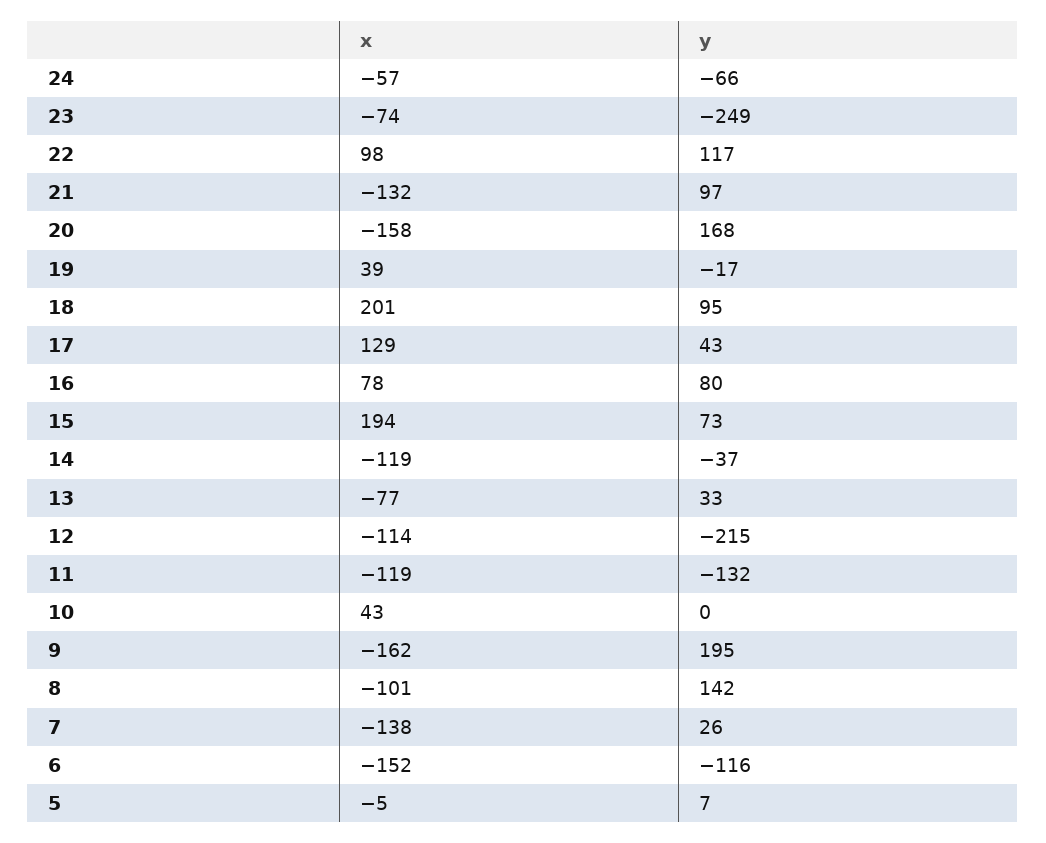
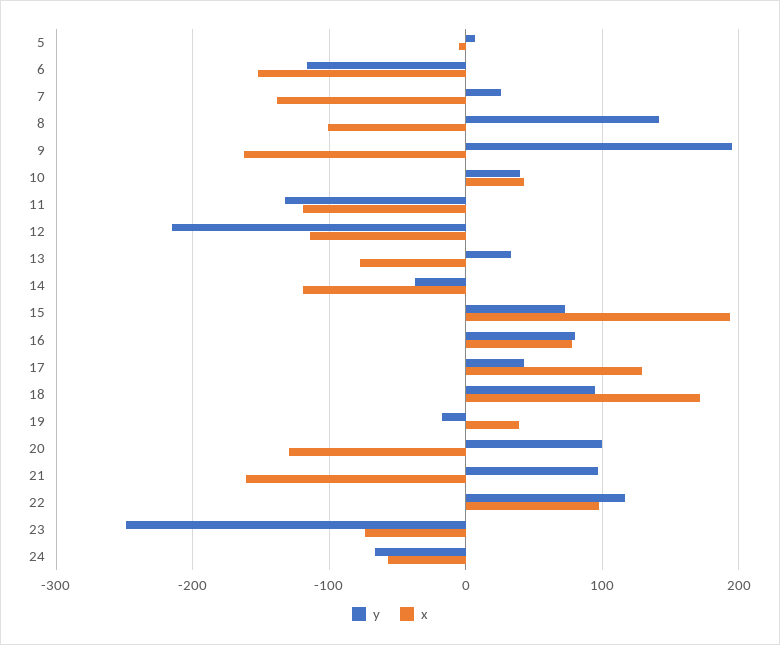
x, 21: -132 -> -160
x, 20: -158 -> -130
y, 20: 168 -> 100
x, 18: 201 -> 170
y, 10: 0 -> 40

